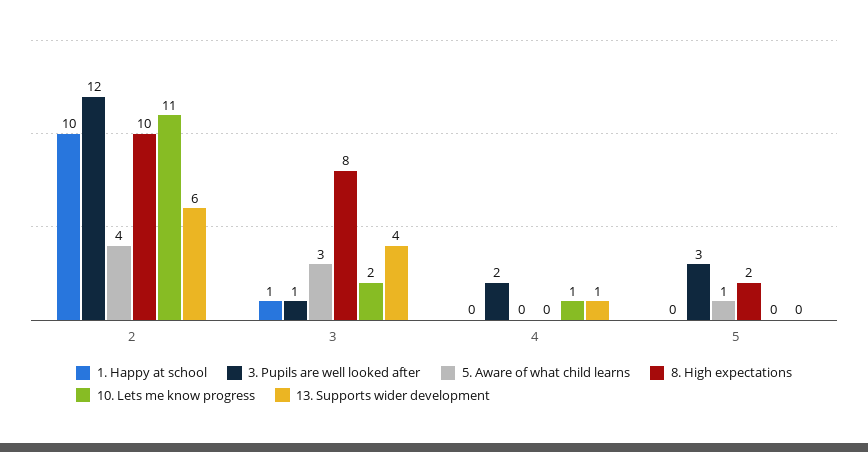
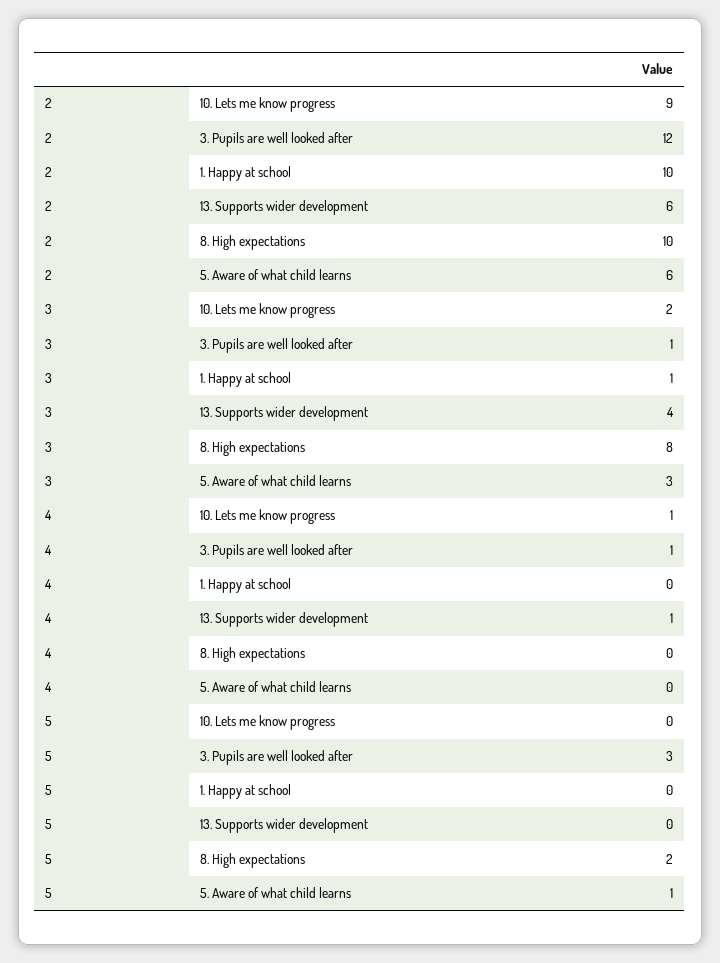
5. Aware of what child learns, 2: 4 -> 6
10. Lets me know progress, 2: 11 -> 9
3. Pupils are well looked after, 4: 2 -> 1

